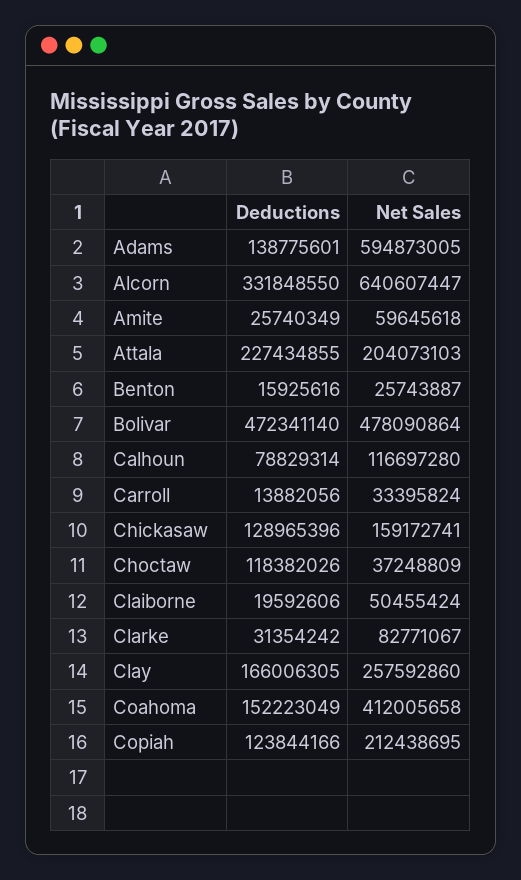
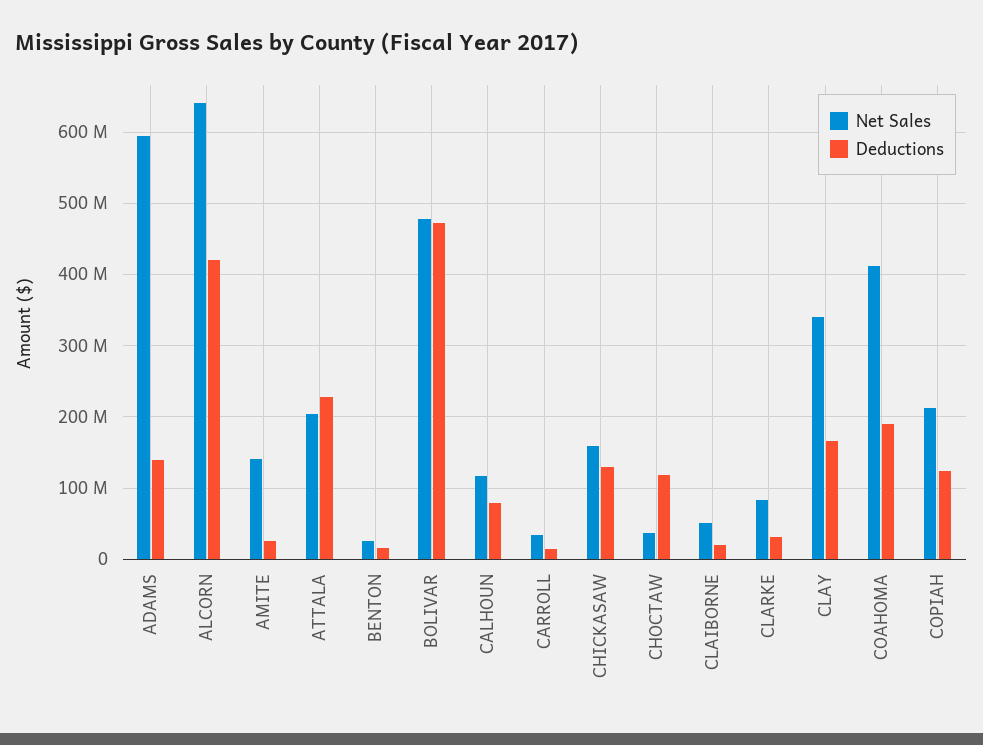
Deductions, Alcorn: 331848550 -> 420000000
Net Sales, Amite: 59645618 -> 140000000
Net Sales, Clay: 257592860 -> 340000000
Deductions, Coahoma: 152223049 -> 190000000

